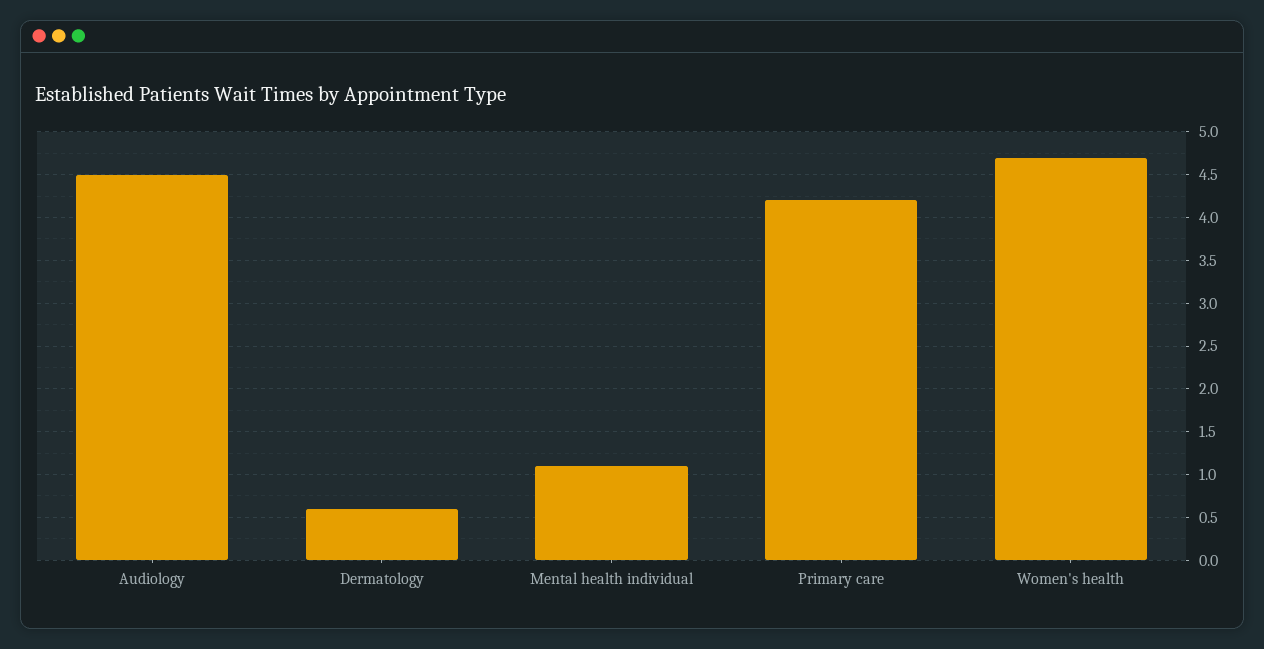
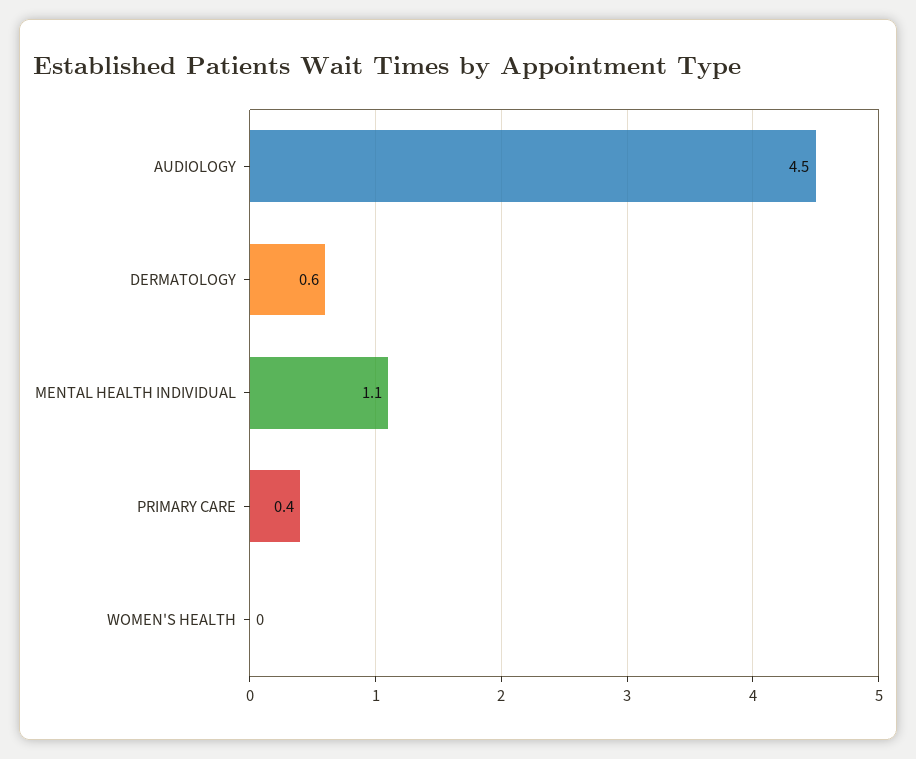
Primary care: 4.2 -> 0.4
Women's health: 4.7 -> 0

